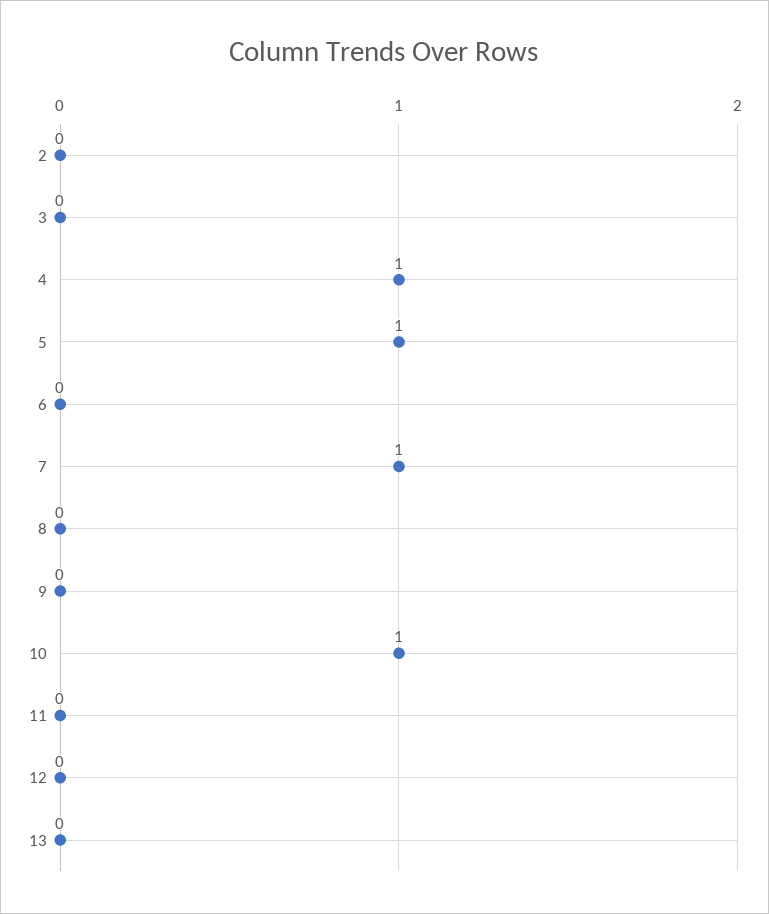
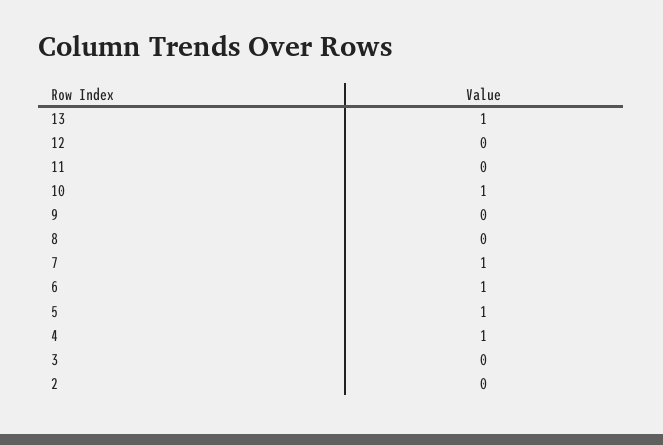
6: 0 -> 1
13: 0 -> 1

